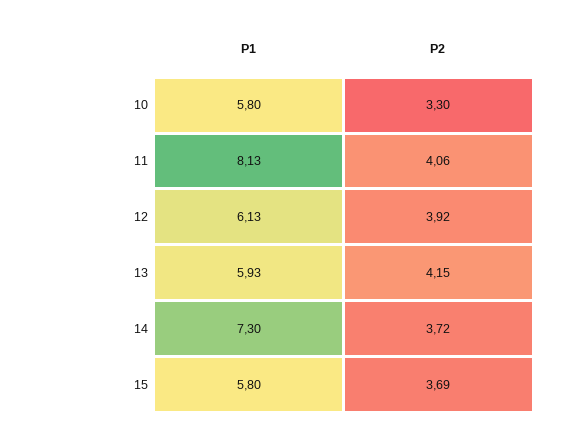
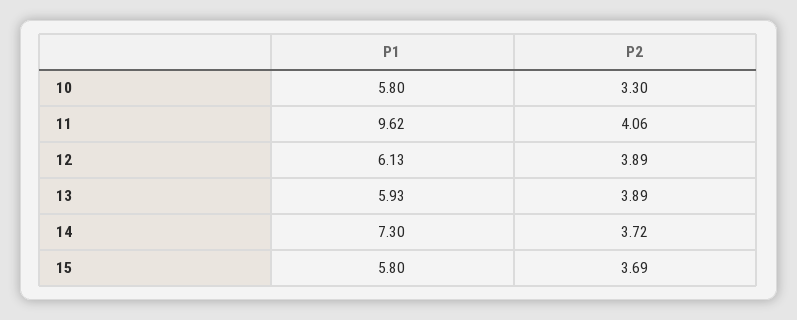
P1, 11: 8.13 -> 9.62
P2, 12: 3.92 -> 3.89
P2, 13: 4.15 -> 3.89

